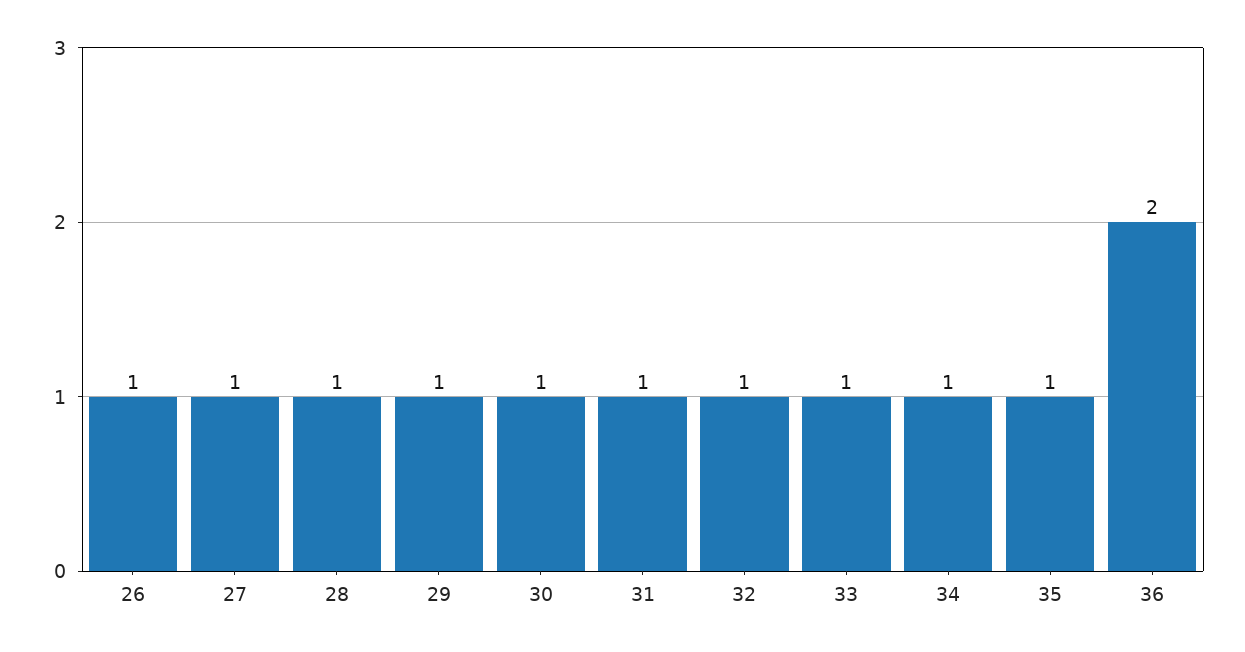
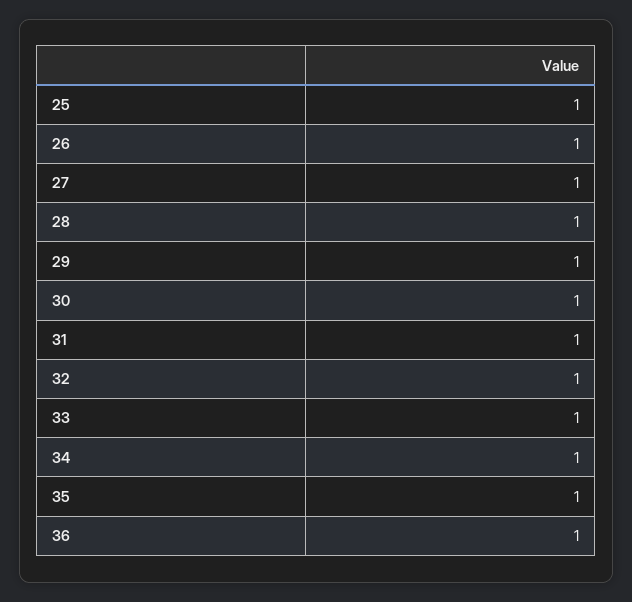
36: 2 -> 1
25: none -> 1

